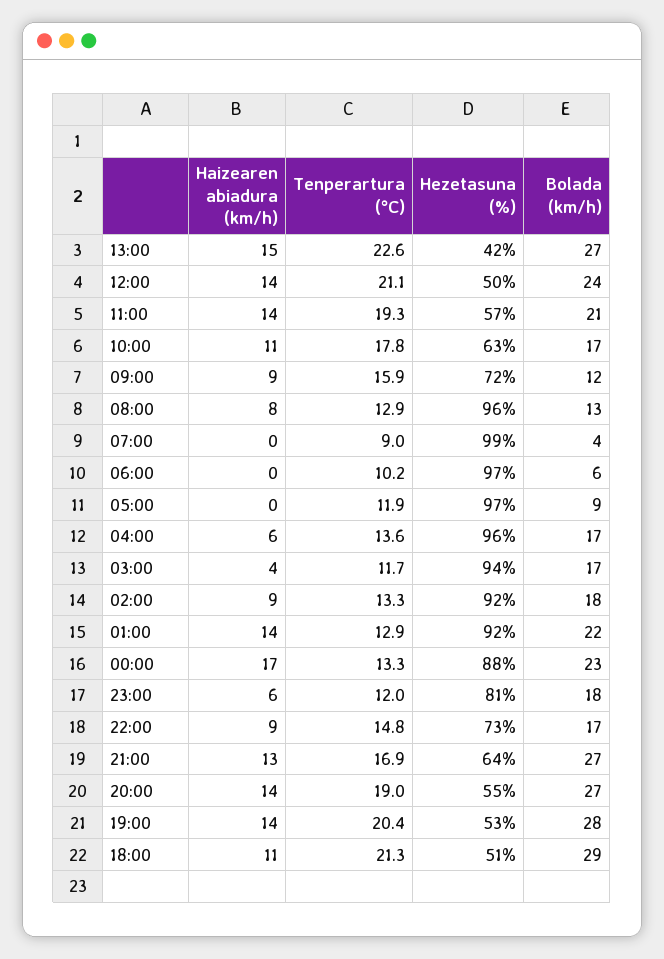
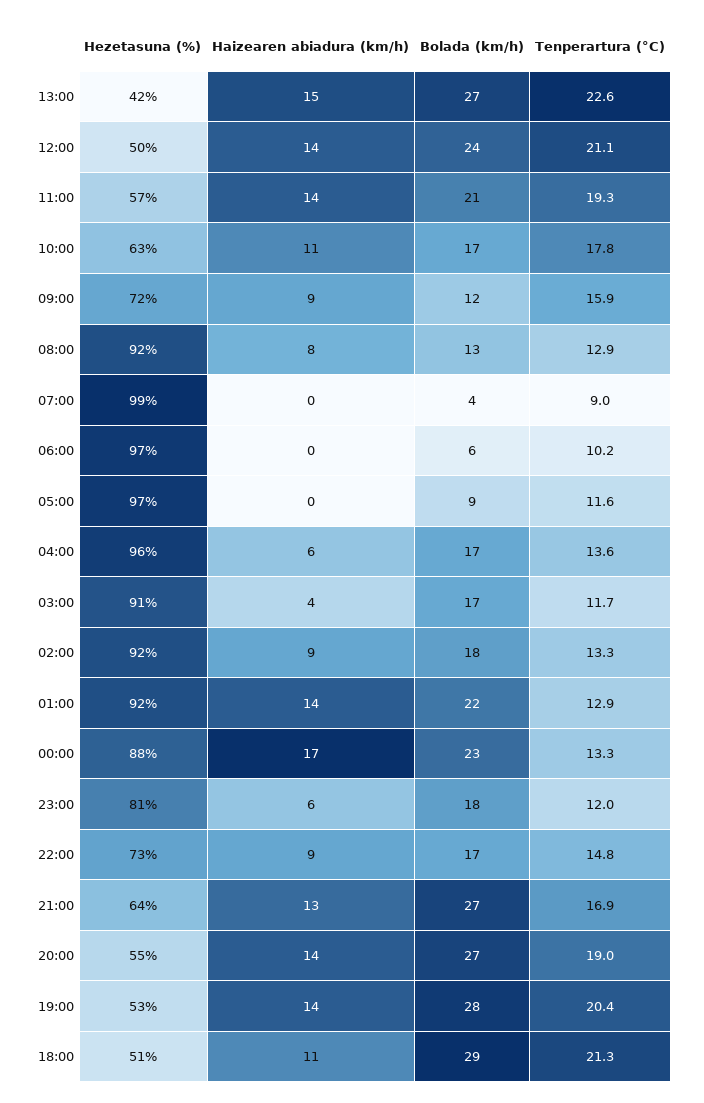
Hezetasuna (%), 08:00: 96 -> 92
Tenperartura (°C), 05:00: 11.9 -> 11.6
Hezetasuna (%), 03:00: 94 -> 91

